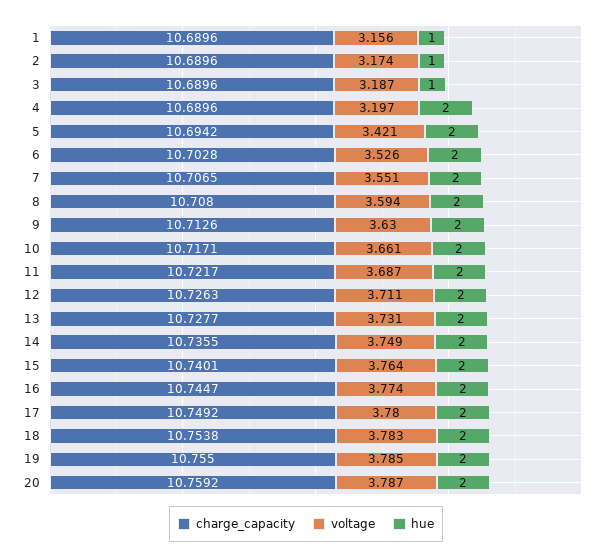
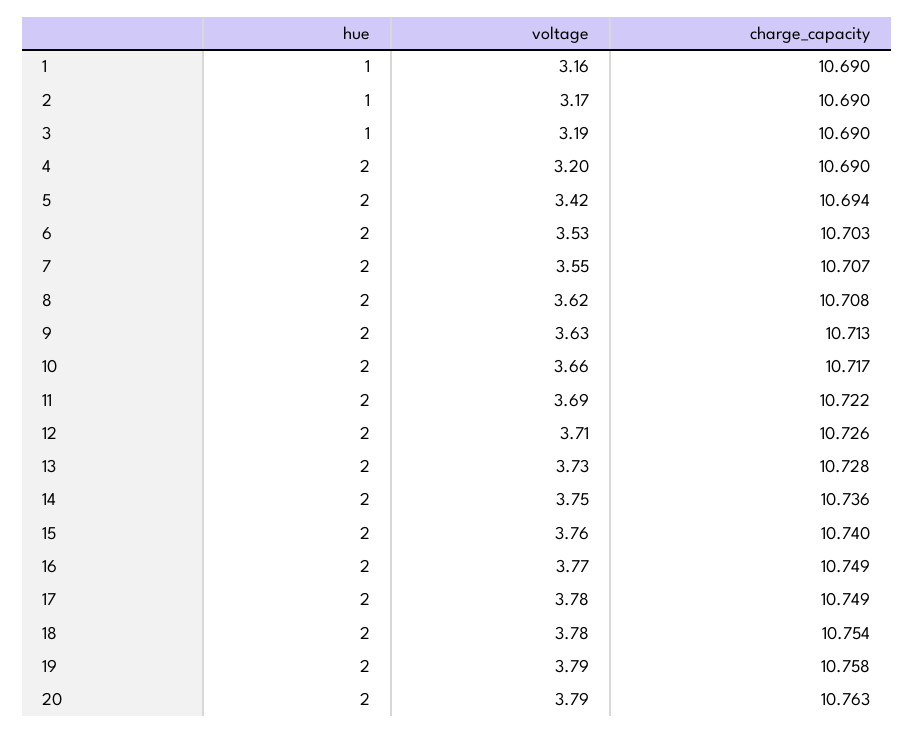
voltage, 8: 3.594 -> 3.62
charge_capacity, 16: 10.7447 -> 10.749
charge_capacity, 19: 10.755 -> 10.758
charge_capacity, 20: 10.7592 -> 10.763

